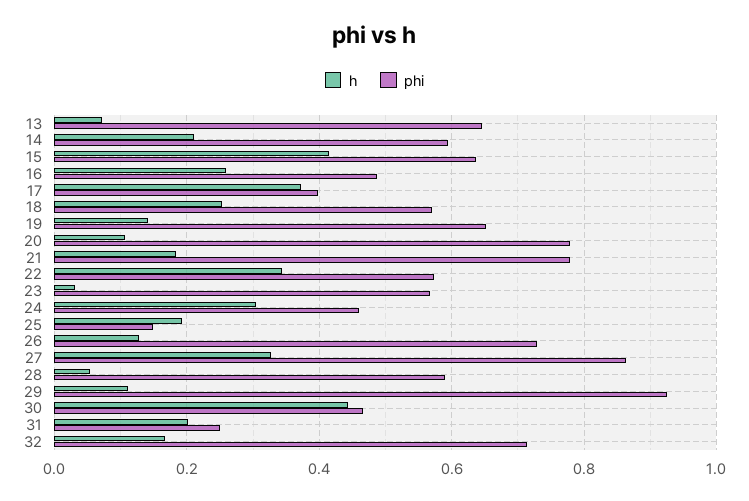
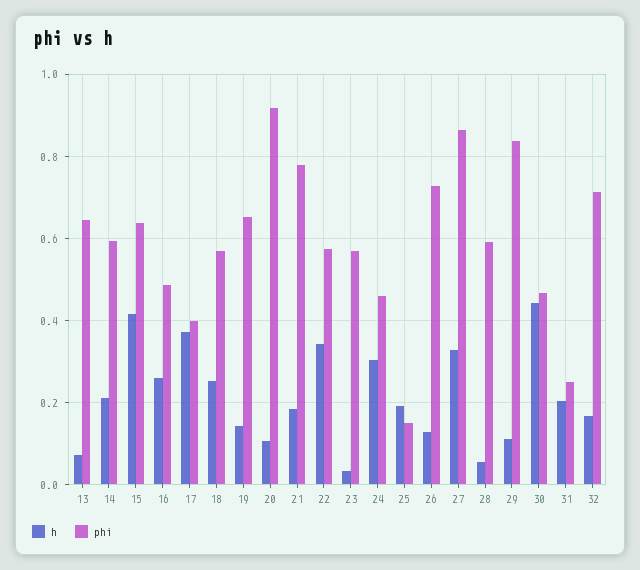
phi, 20: 0.78 -> 0.92
phi, 29: 0.92 -> 0.84

